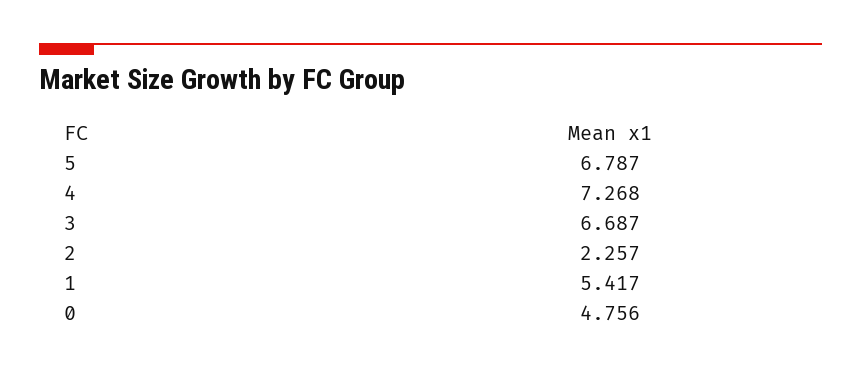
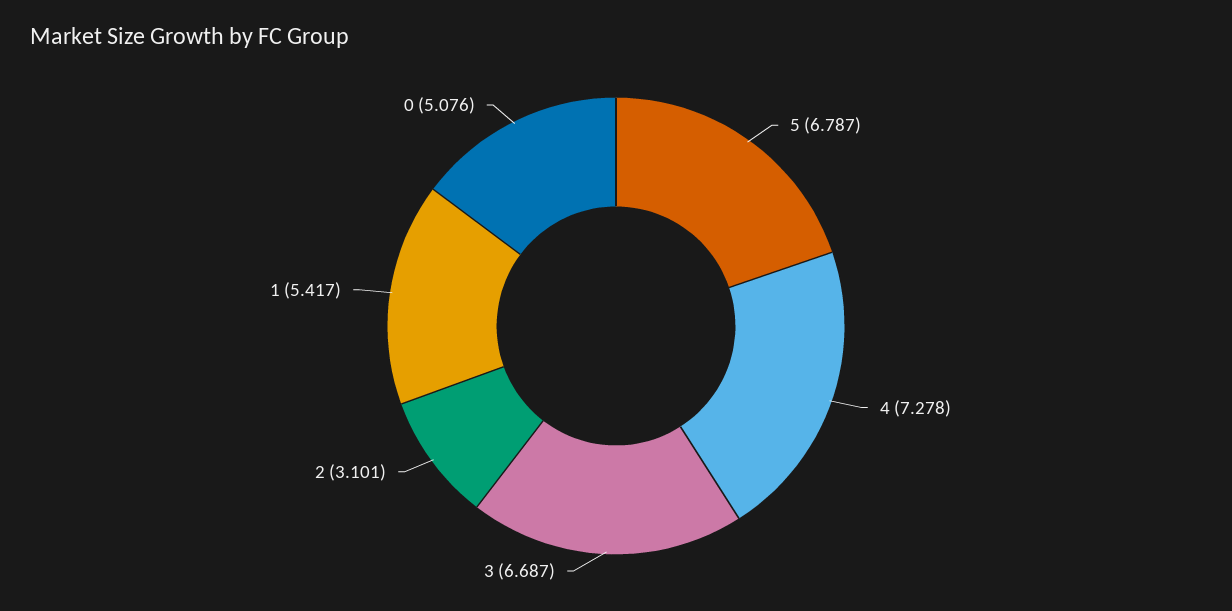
4: 7.268 -> 7.278
2: 2.257 -> 3.101
0: 4.756 -> 5.076

